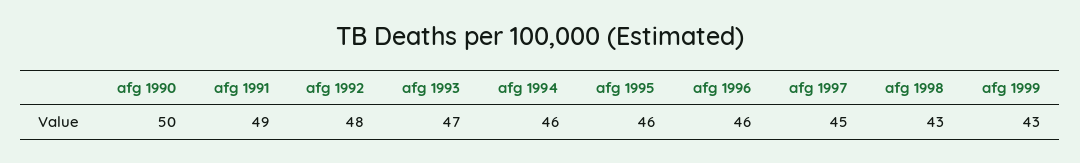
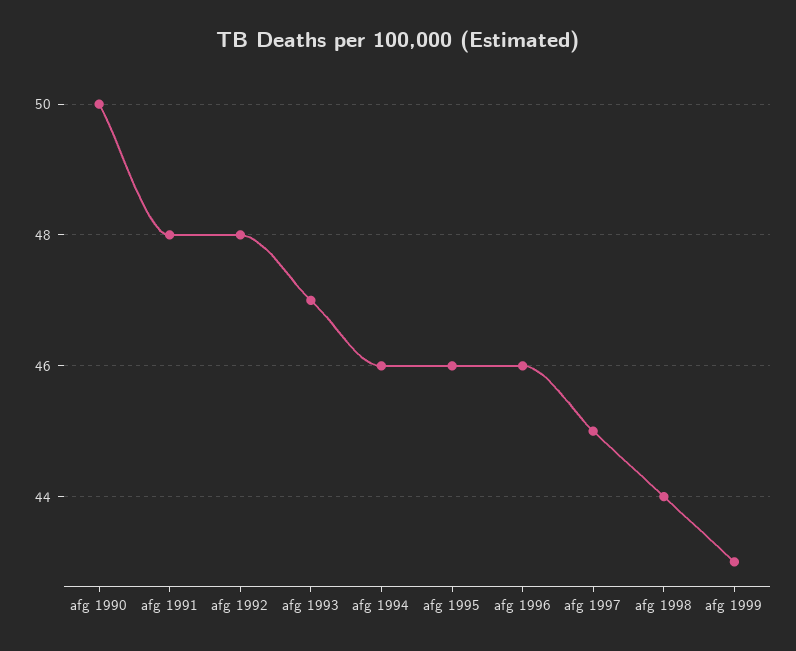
afg 1991: 49 -> 48
afg 1998: 43 -> 44

